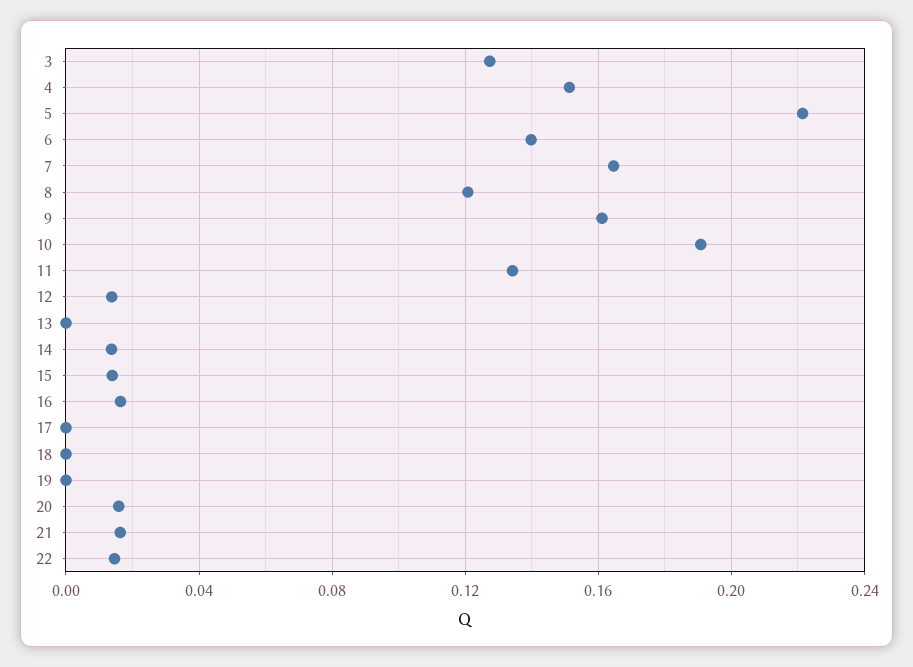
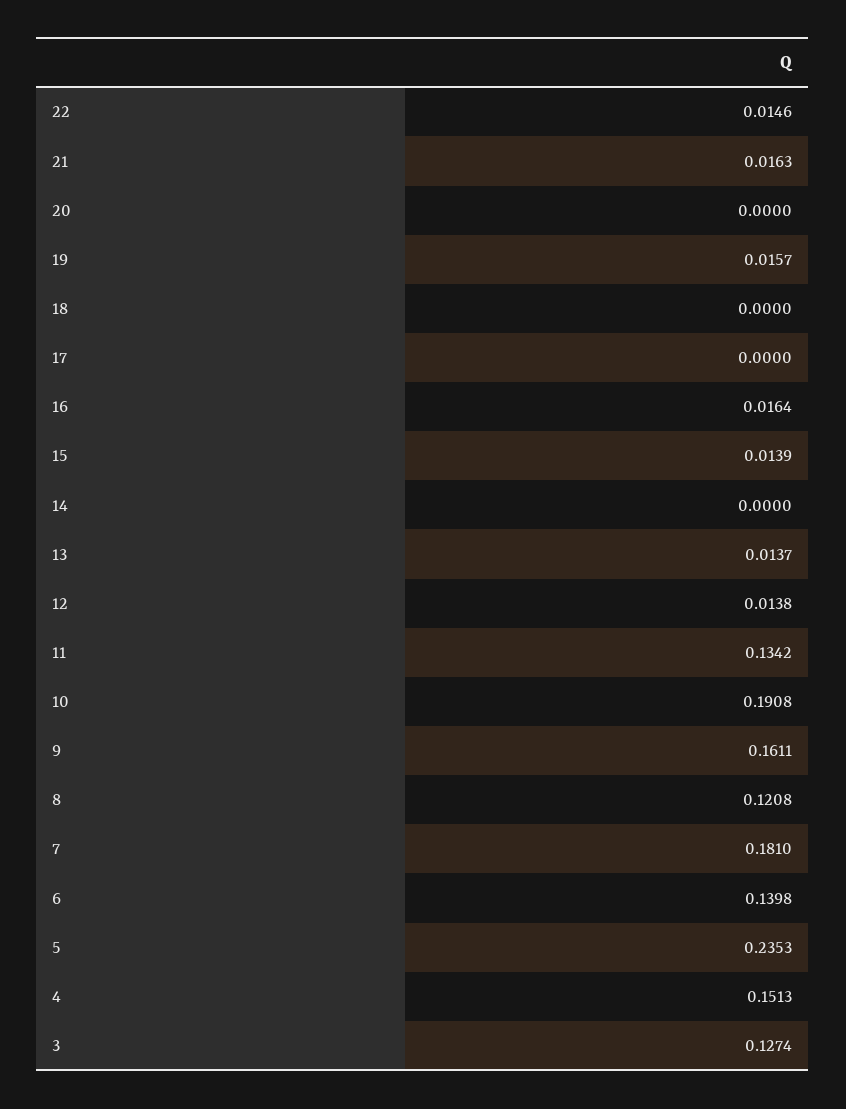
5: 0.22 -> 0.2353
7: 0.165 -> 0.181
13: 0 -> 0.0137
14: 0.015 -> 0
19: 0 -> 0.0157
20: 0.015 -> 0

